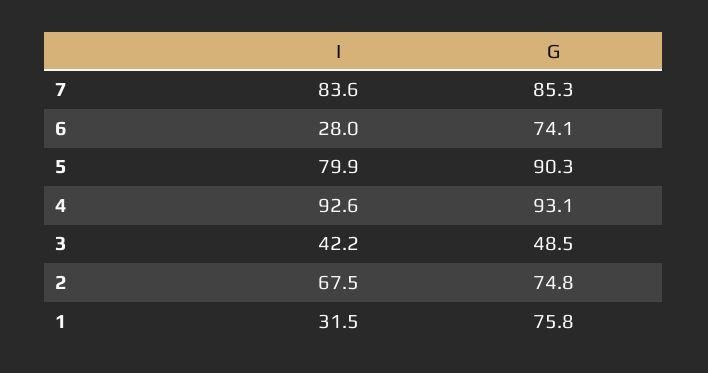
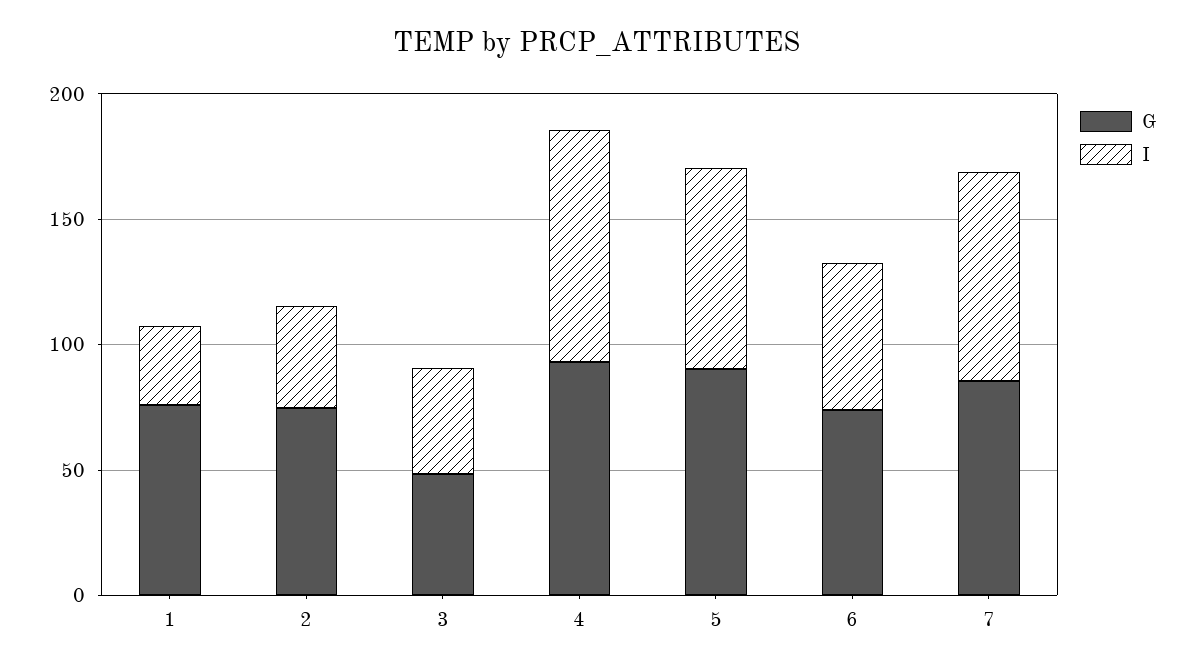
I, 6: 28 -> 60
I, 2: 67.5 -> 40

